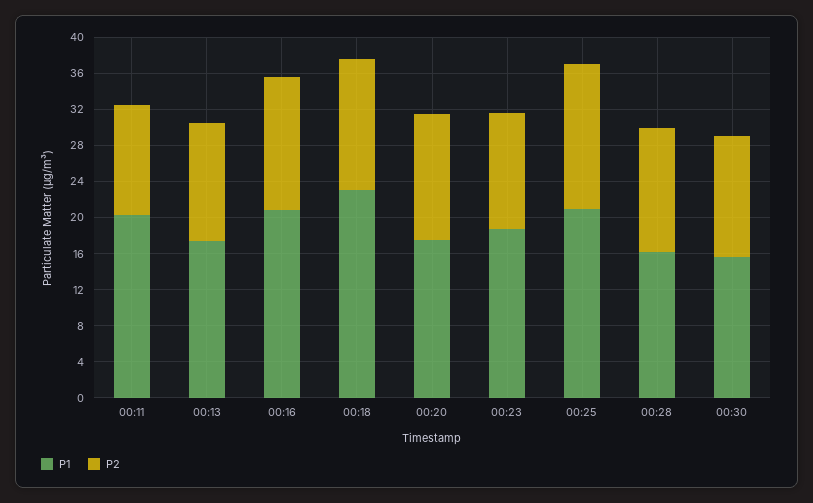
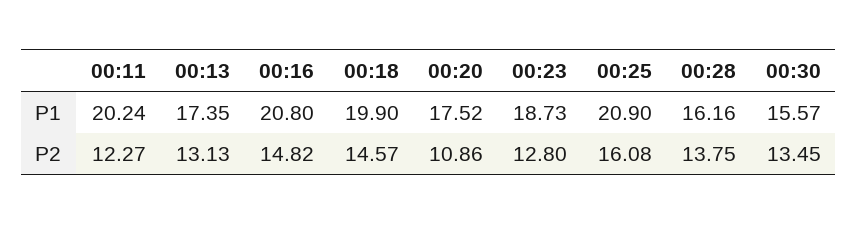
P1, 00:18: 23 -> 19.9
P2, 00:20: 14 -> 10.86

